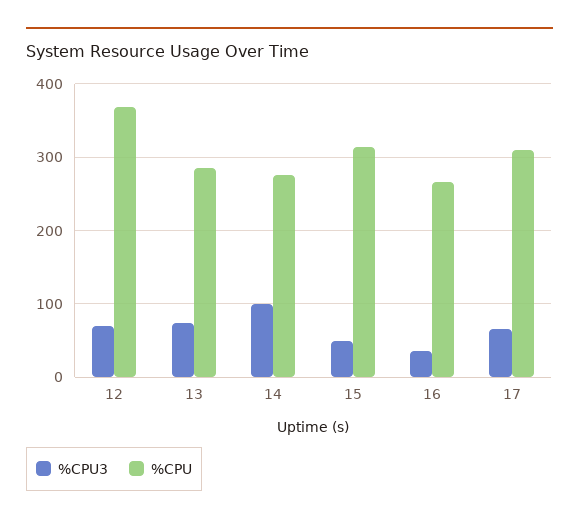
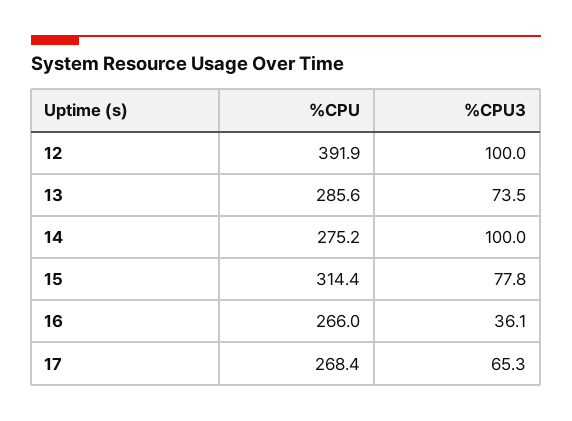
%CPU3, 12: 70 -> 100
%CPU, 12: 370 -> 391.9
%CPU3, 15: 50 -> 77.8
%CPU, 17: 310 -> 268.4

